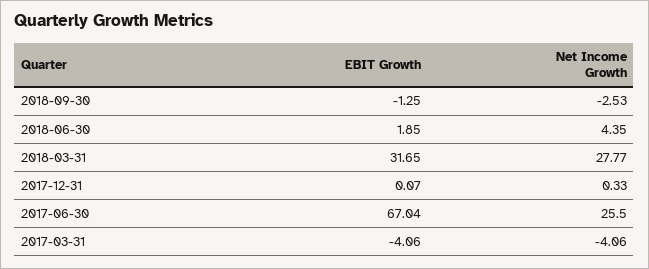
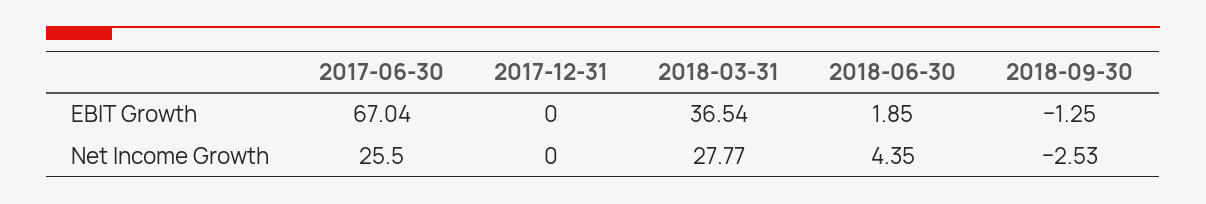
EBIT Growth, 2018-03-31: 31.65 -> 36.54
EBIT Growth, 2017-12-31: 0.07 -> 0
Net Income Growth, 2017-12-31: 0.33 -> 0
EBIT Growth, 2017-03-31: -4.06 -> none
Net Income Growth, 2017-03-31: -4.06 -> none

